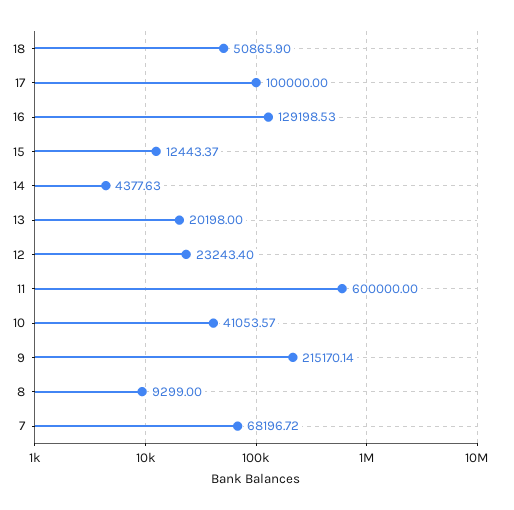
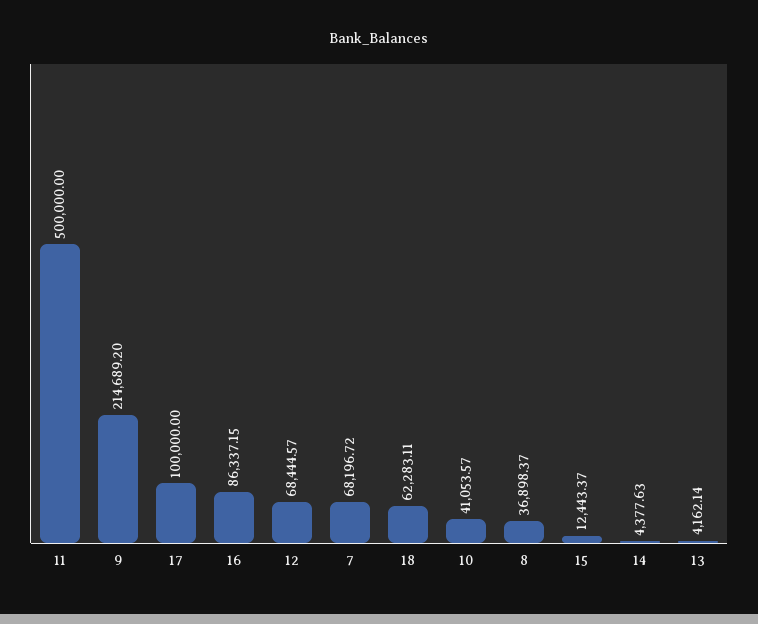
18: 50865.9 -> 62283.11
16: 129198.53 -> 86337.15
13: 20198 -> 4162.14
12: 23243.4 -> 68444.57
11: 600000 -> 500000
9: 215170.14 -> 214689.2
8: 9299 -> 36898.37

